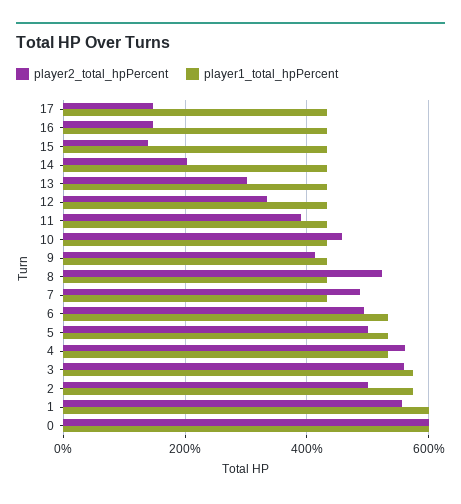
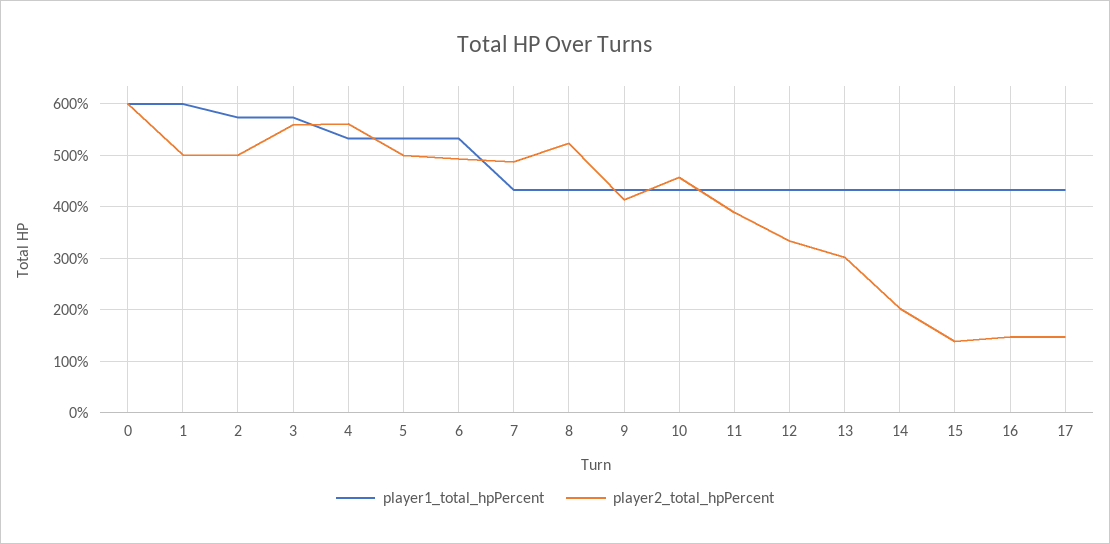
player2_total_hpPercent, 1: 560 -> 500

